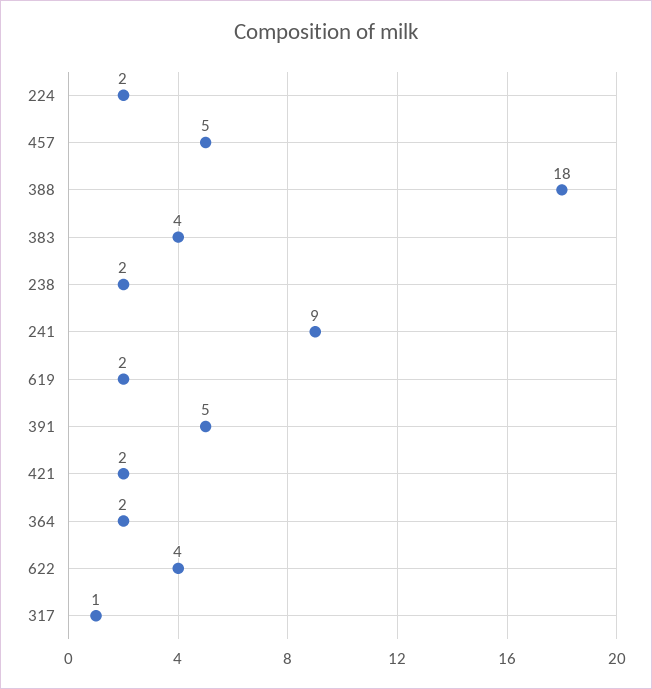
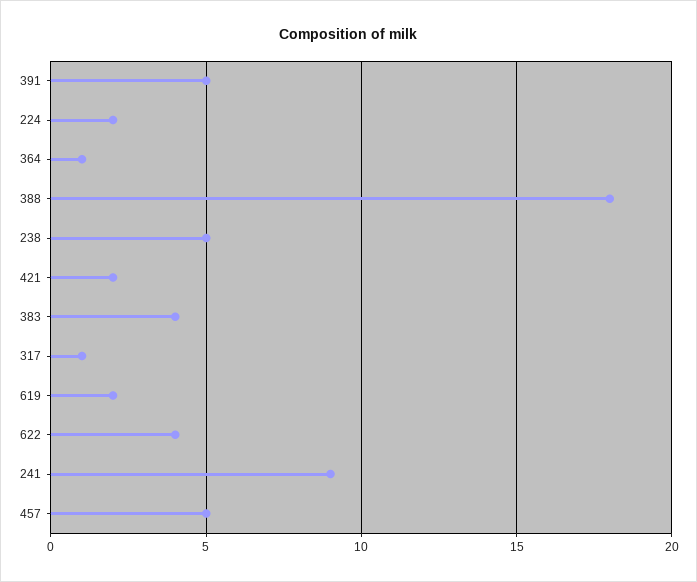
238: 2 -> 5
364: 2 -> 1

